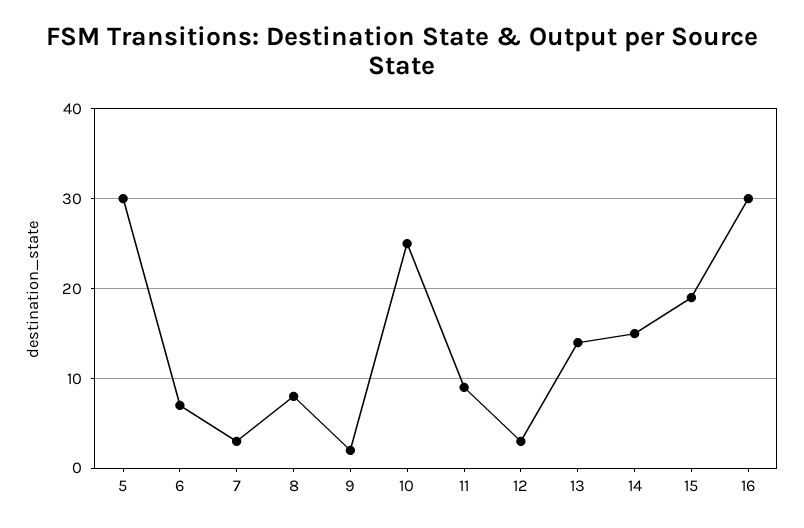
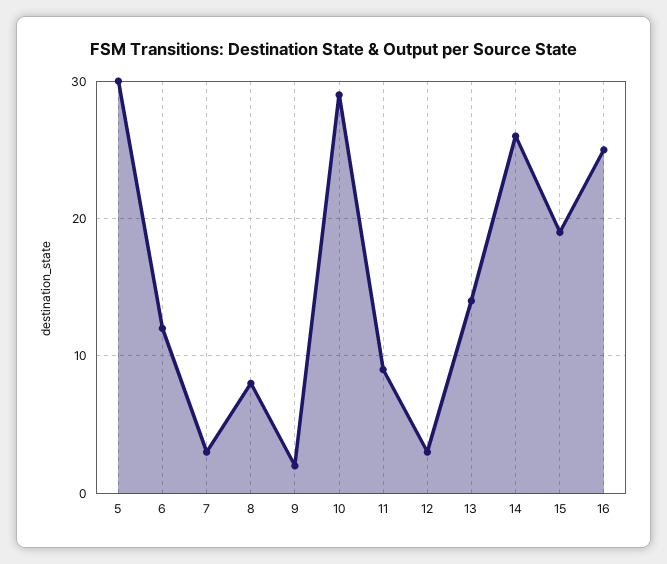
6: 7 -> 12
10: 25 -> 29
14: 15 -> 26
16: 30 -> 25

